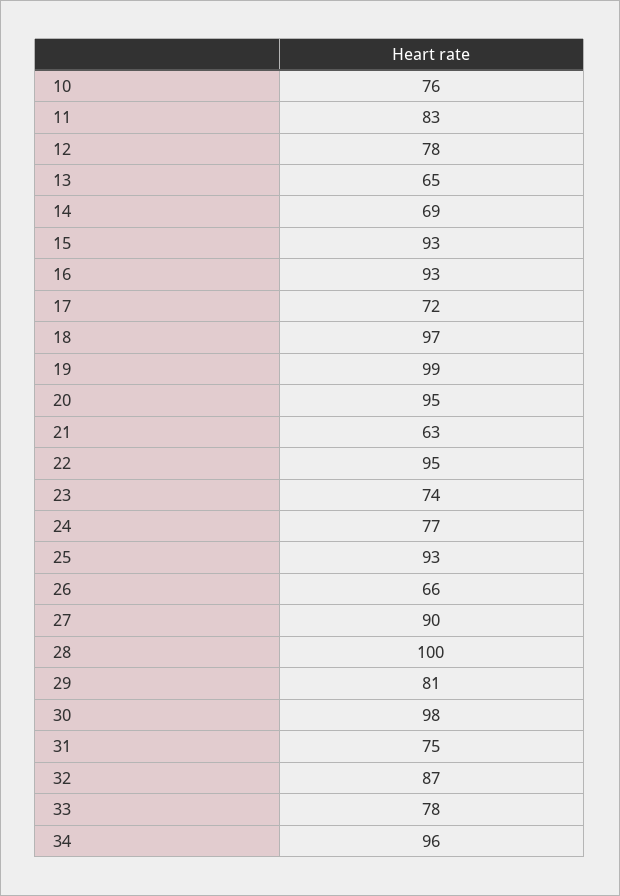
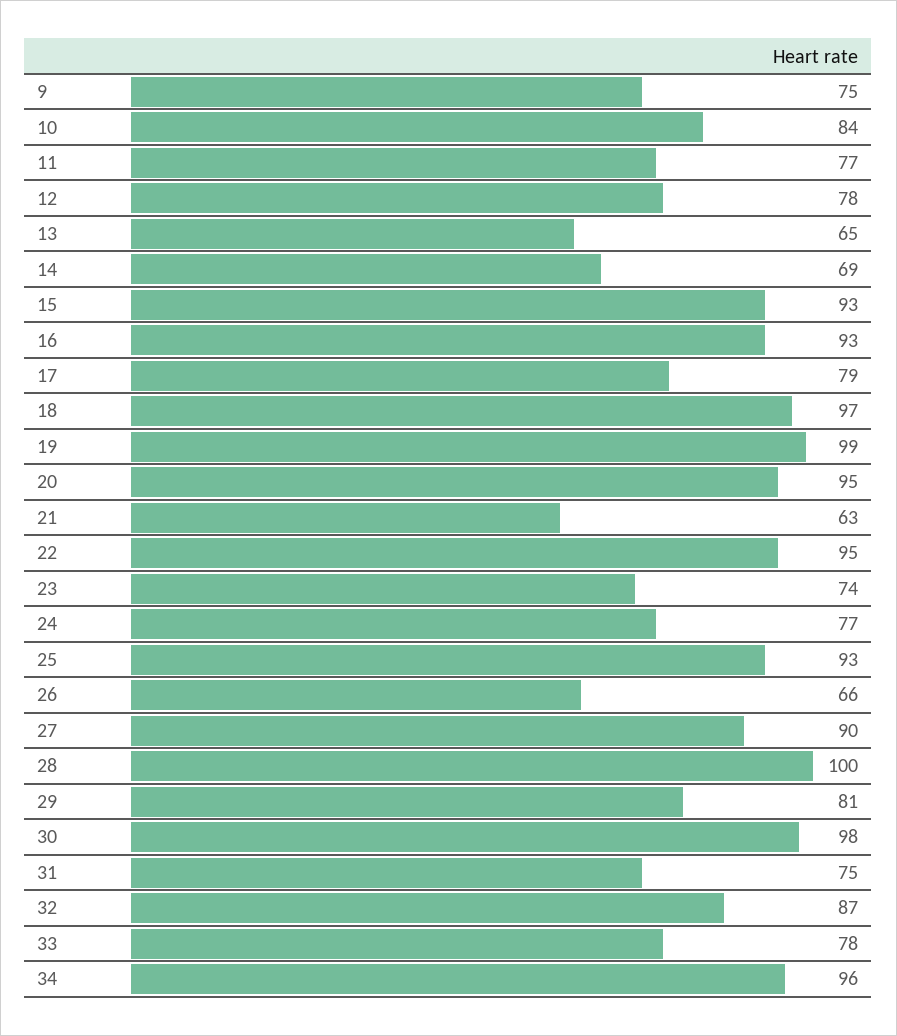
10: 76 -> 84
11: 83 -> 77
17: 72 -> 79
9: none -> 75

